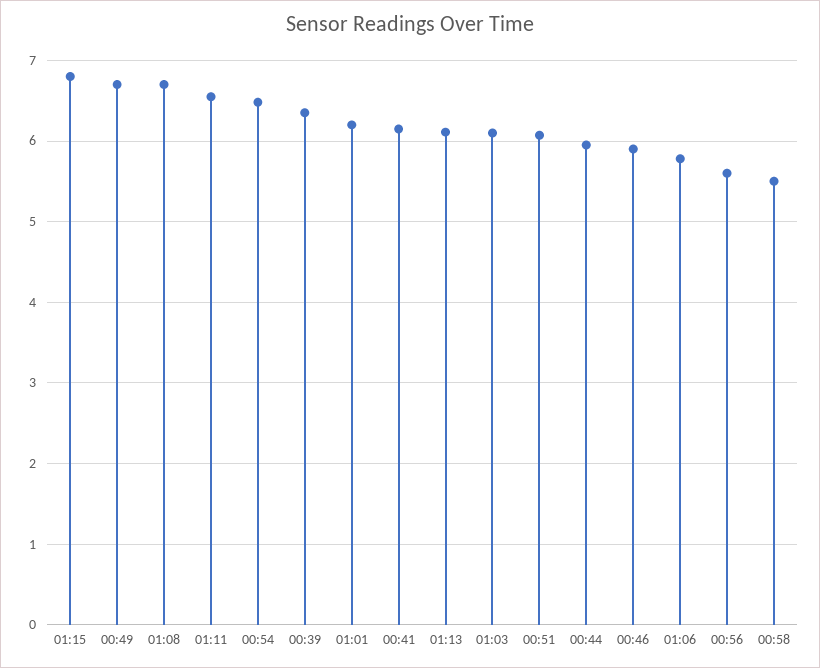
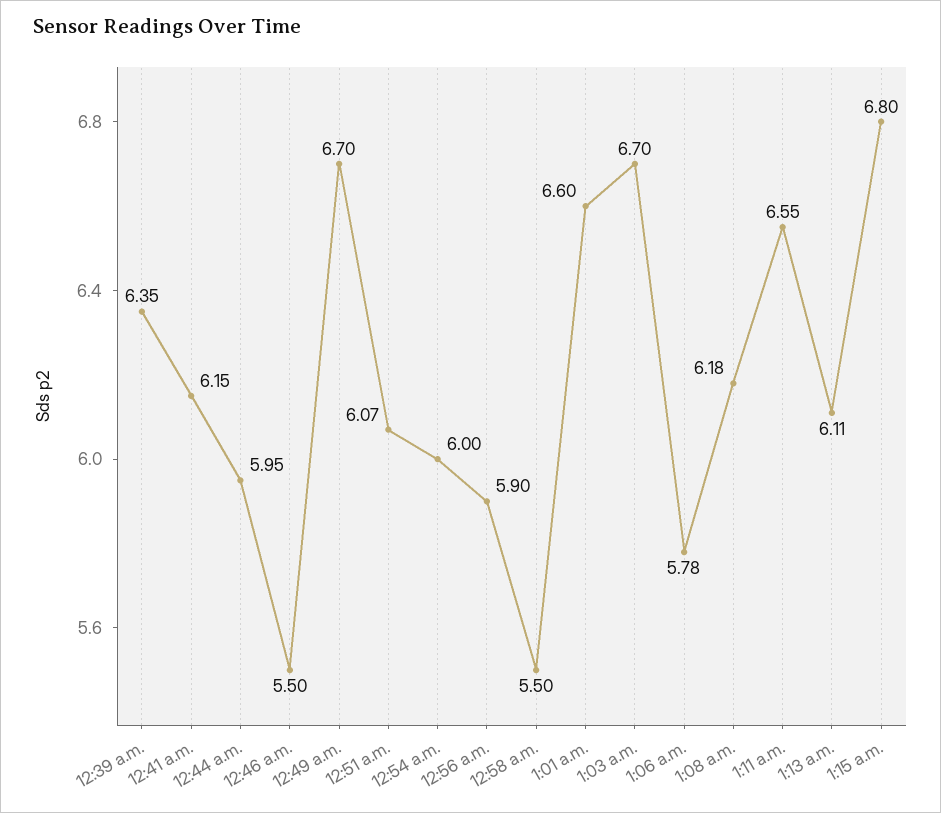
01:08: 6.7 -> 6.18
00:54: 6.5 -> 6
01:01: 6.2 -> 6.6
01:03: 6.1 -> 6.7
00:46: 5.9 -> 5.5
00:56: 5.6 -> 5.9

